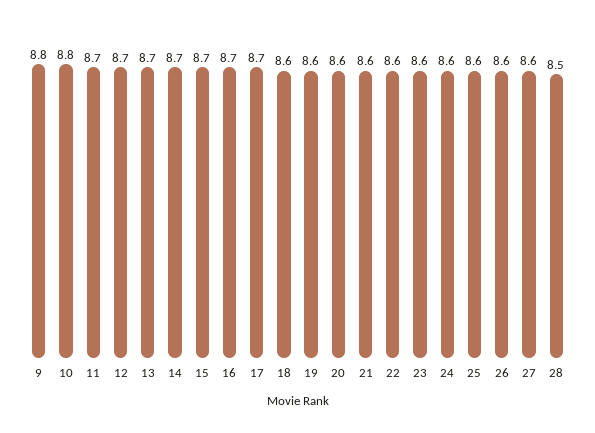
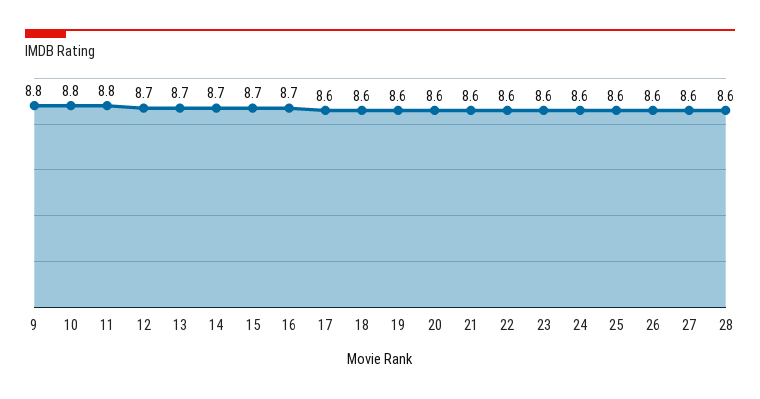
11: 8.7 -> 8.8
17: 8.7 -> 8.6
28: 8.5 -> 8.6

